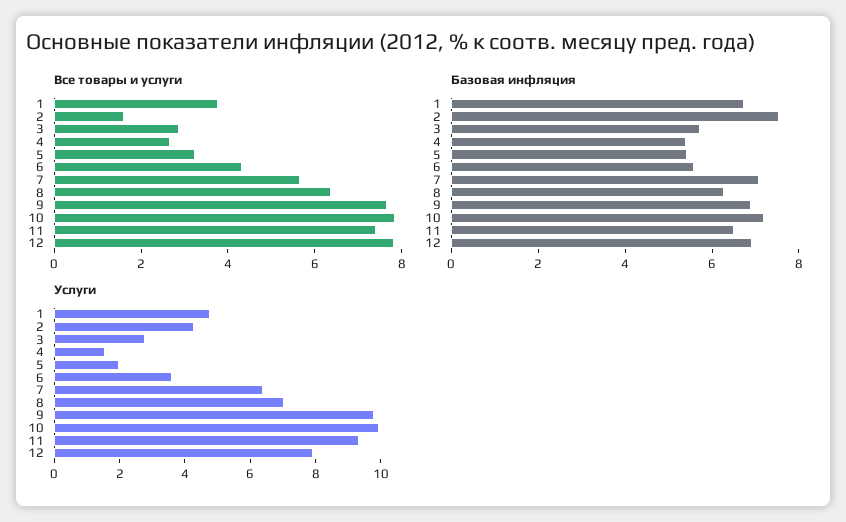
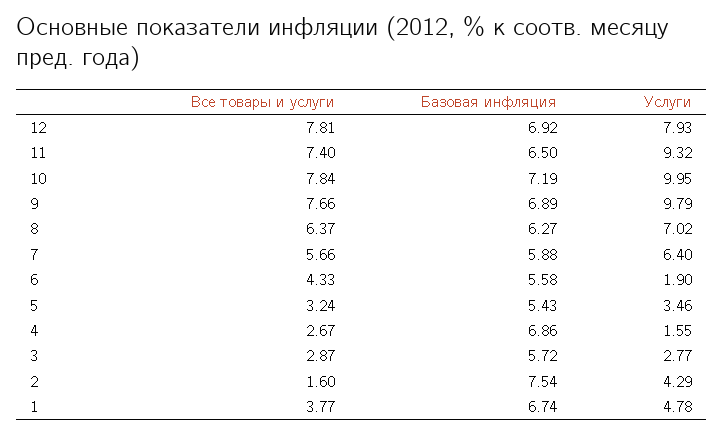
Базовая инфляция, 4: 5.5 -> 6.86
Базовая инфляция, 7: 7 -> 5.88
Услуги, 5: 2 -> 3.46
Услуги, 6: 3.5 -> 1.9

